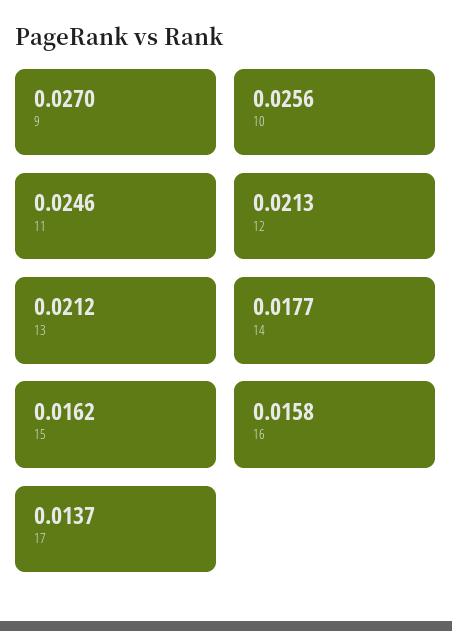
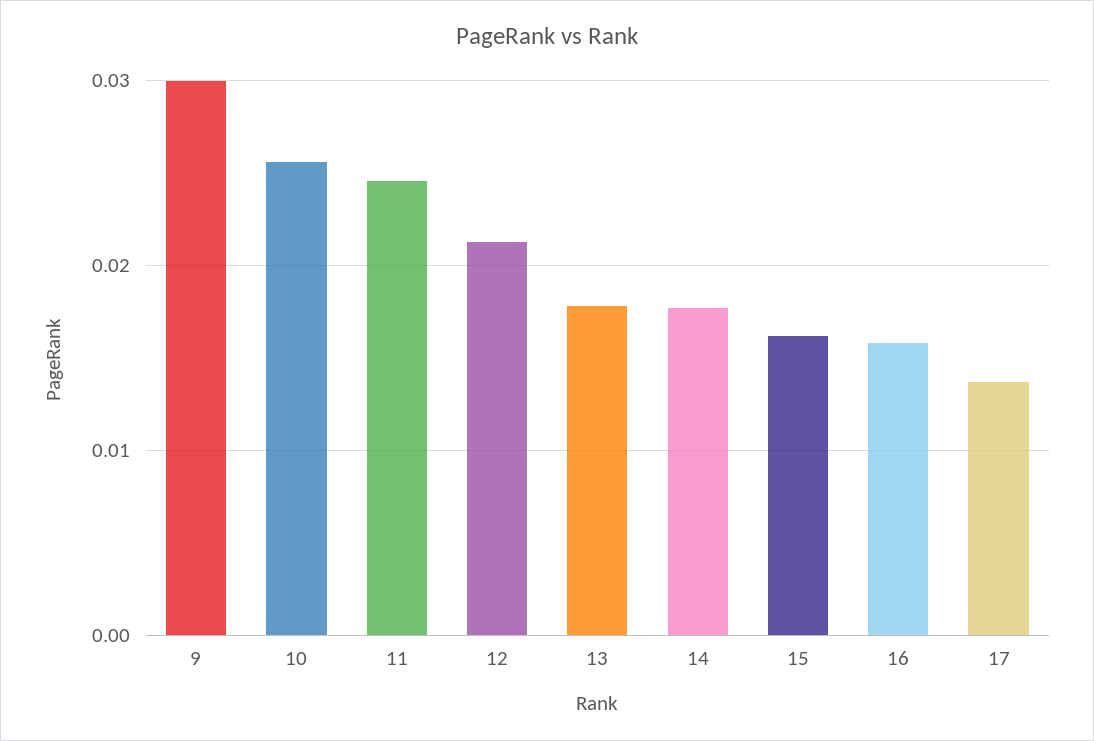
9: 0.027 -> 0.03
13: 0.0212 -> 0.018

